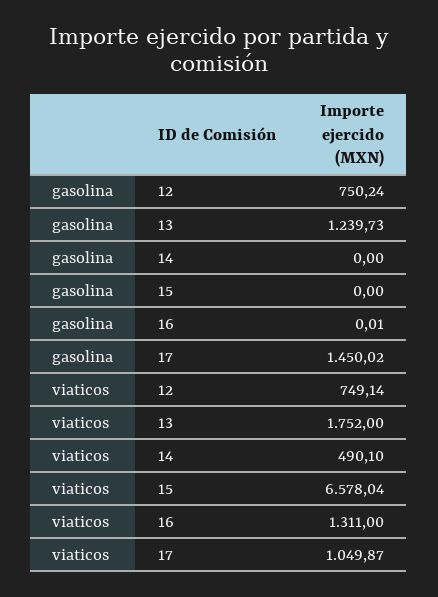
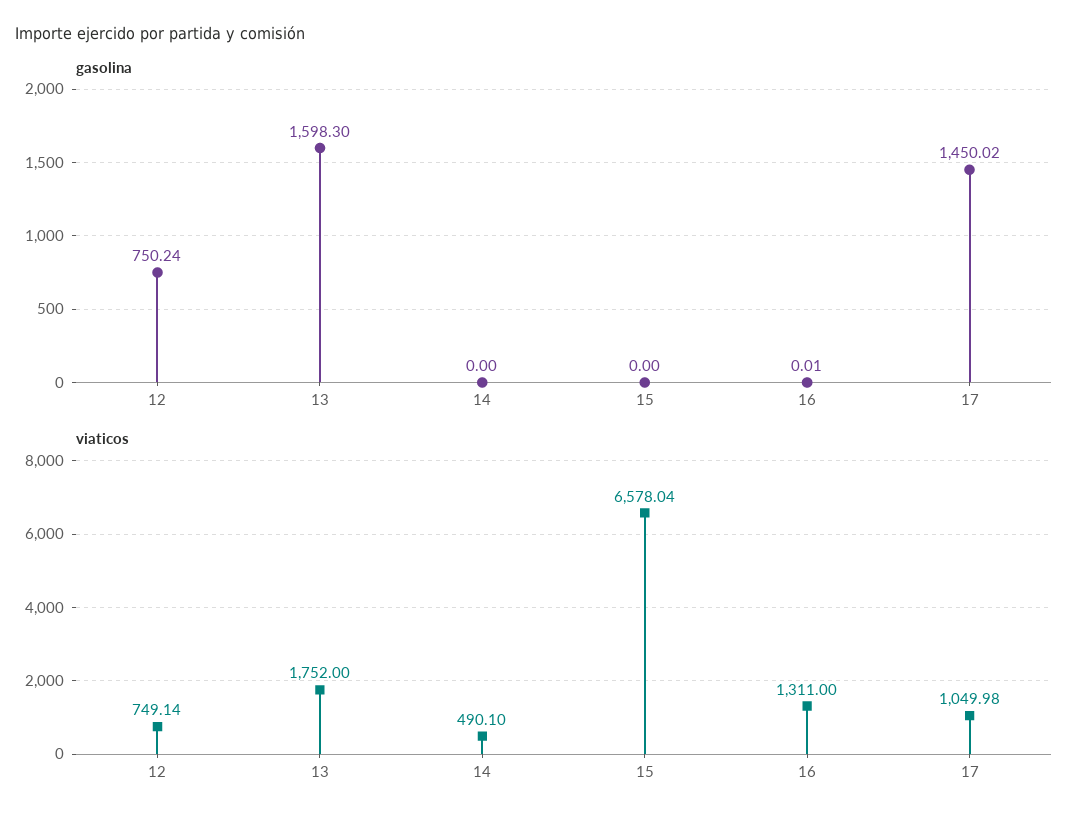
gasolina, 13: 1239.73 -> 1598.3
viaticos, 17: 1049.87 -> 1049.98

